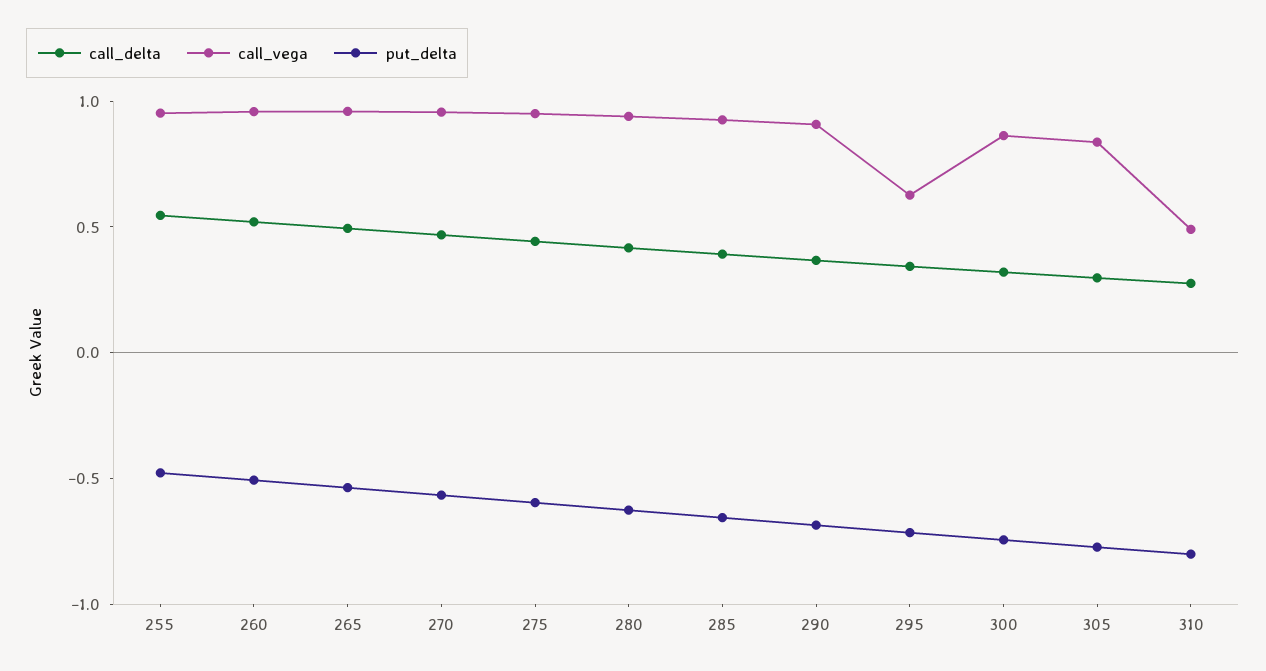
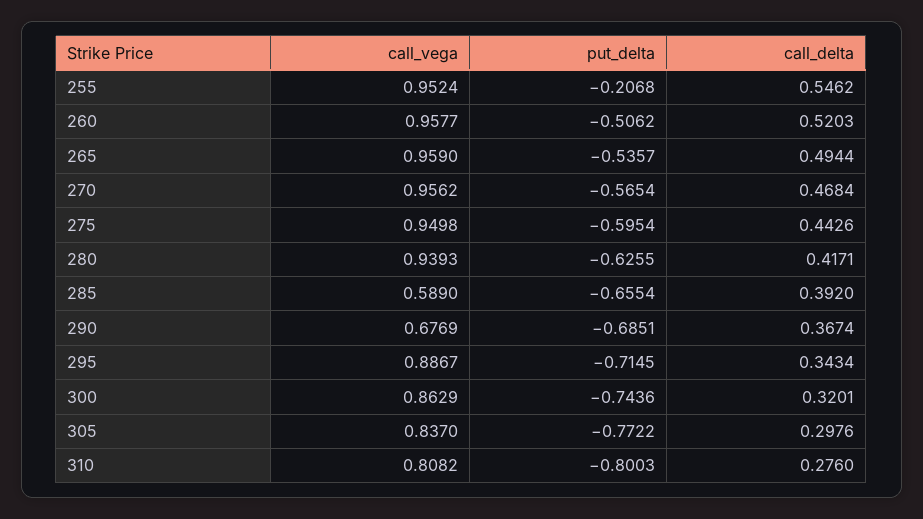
put_delta, 255: -0.5 -> -0.2068
call_vega, 285: 0.9 -> 0.589
call_vega, 290: 0.9 -> 0.6769
call_vega, 295: 0.6 -> 0.8867
call_vega, 310: 0.5 -> 0.8082

